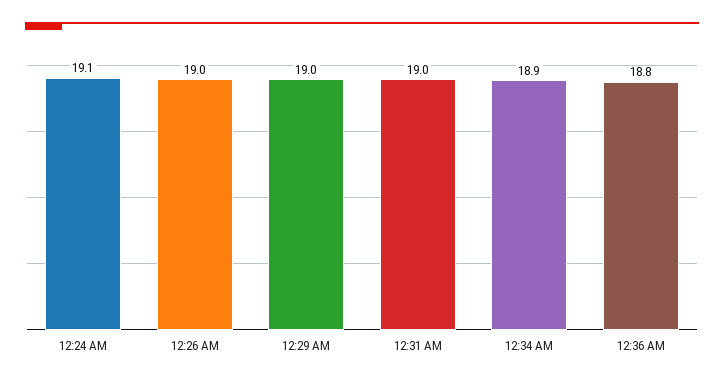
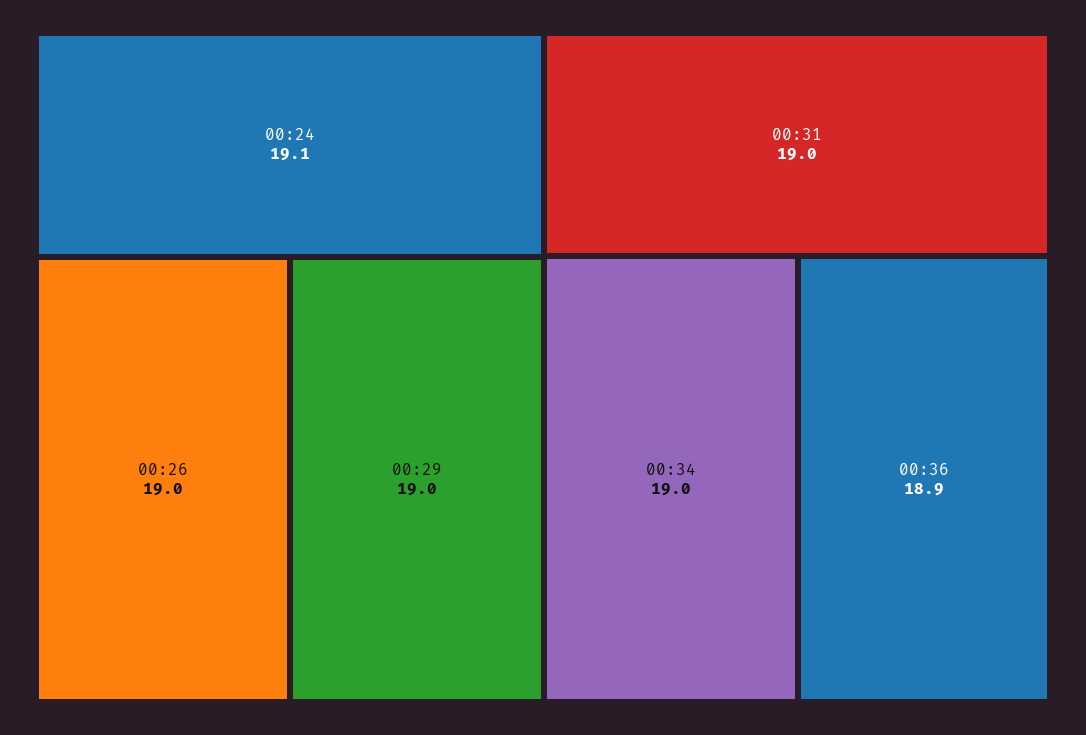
12:34 AM: 18.9 -> 19
12:36 AM: 18.8 -> 18.9

